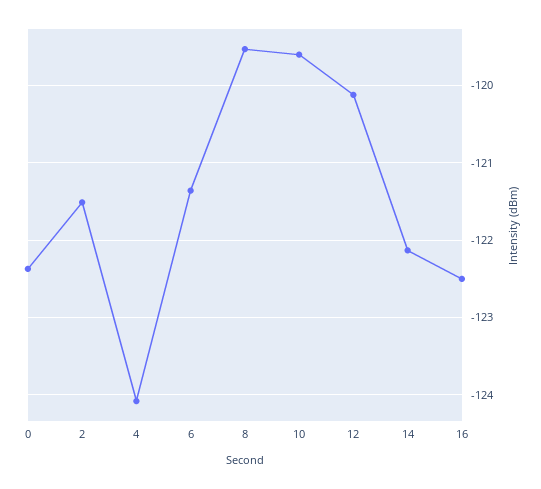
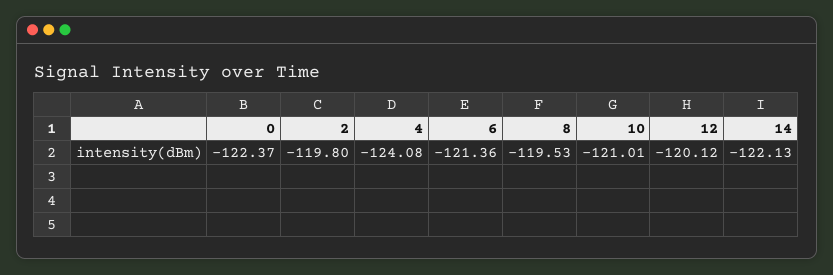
2: -121.5 -> -119.8
10: -119.6 -> -121.01
16: -122.5 -> none

